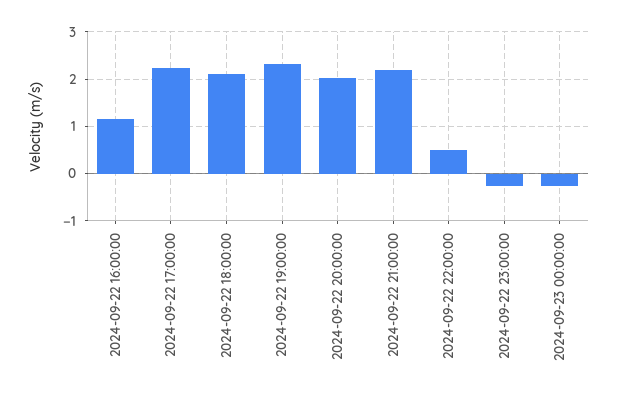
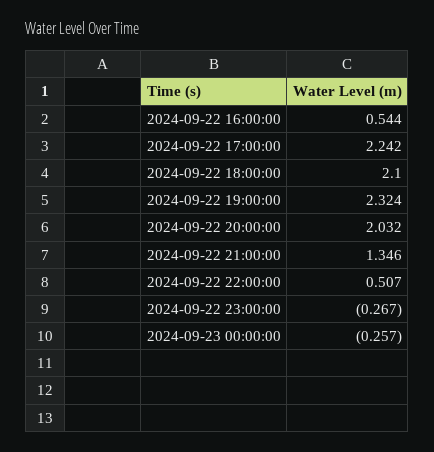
2024-09-22 16:00:00: 1.2 -> 0.544
2024-09-22 21:00:00: 2.2 -> 1.346

